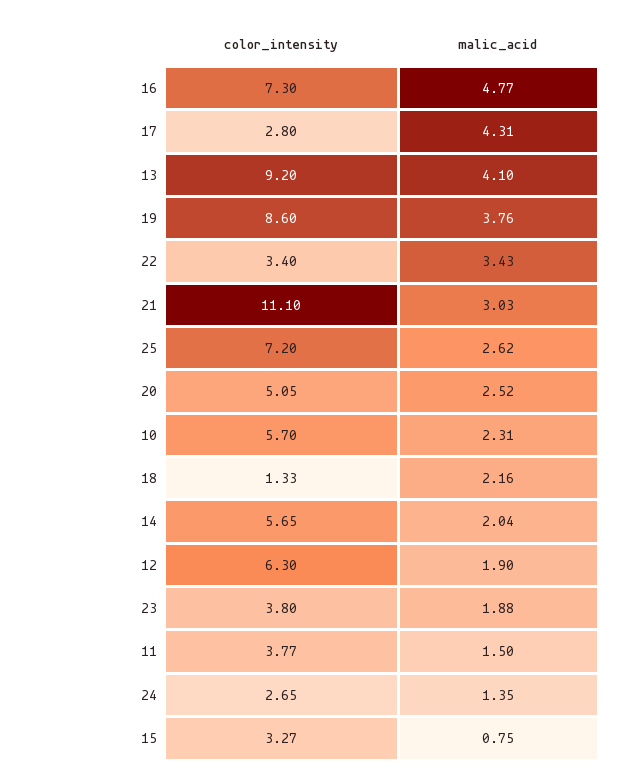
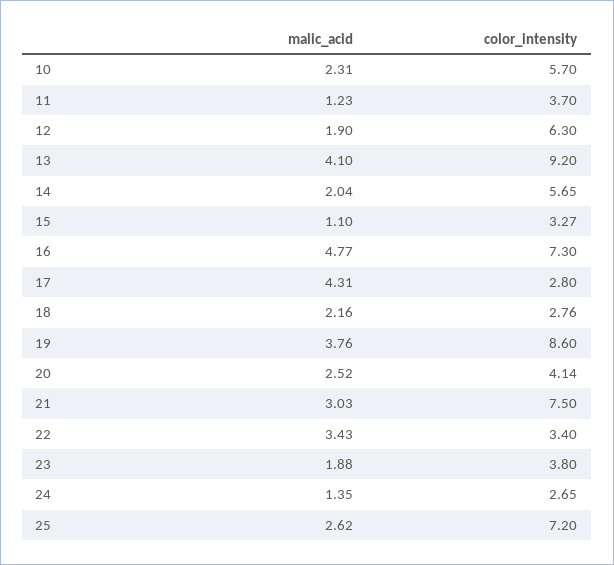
color_intensity, 21: 11.1 -> 7.5
color_intensity, 20: 5.05 -> 4.14
color_intensity, 18: 1.33 -> 2.76
color_intensity, 11: 3.77 -> 3.7
malic_acid, 11: 1.5 -> 1.23
malic_acid, 15: 0.75 -> 1.1

